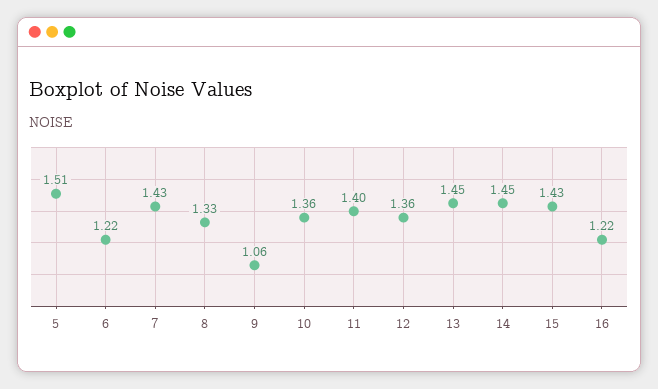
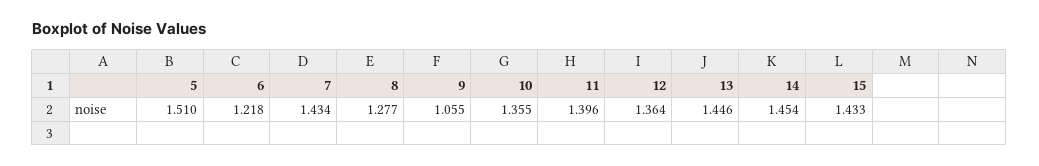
8: 1.33 -> 1.277
16: 1.22 -> none

